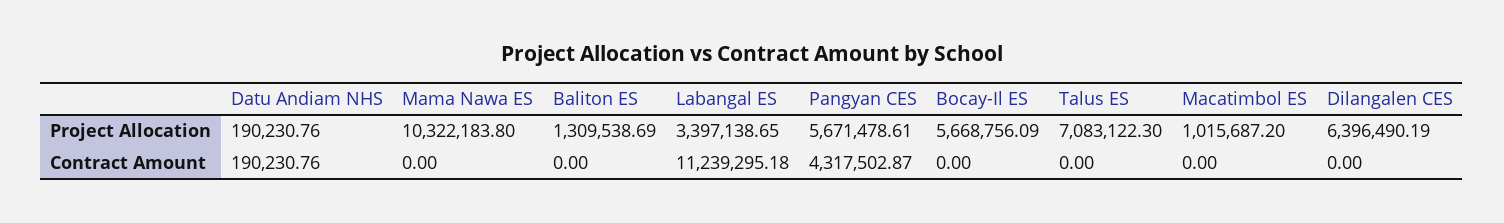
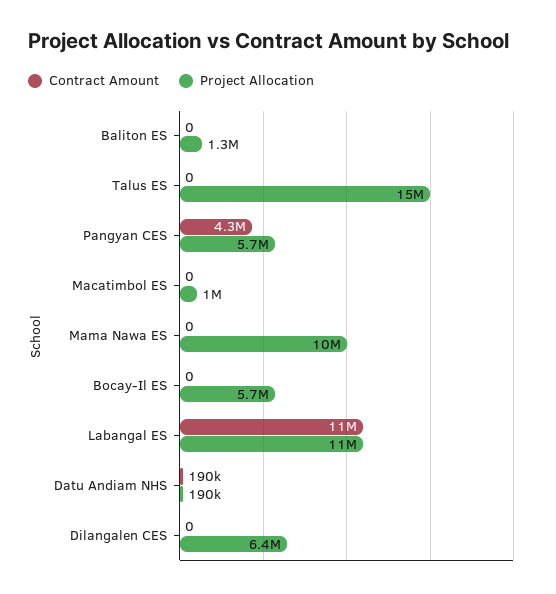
Project Allocation, Labangal ES: 3397138.65 -> 11000000
Project Allocation, Talus ES: 7083122.3 -> 15000000

